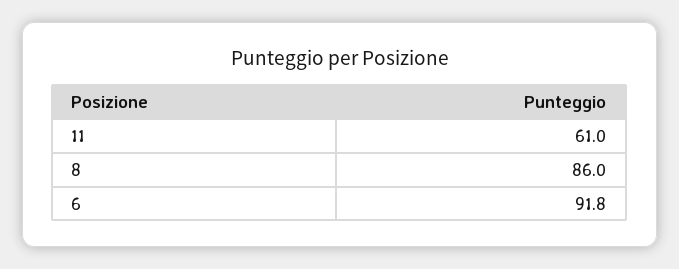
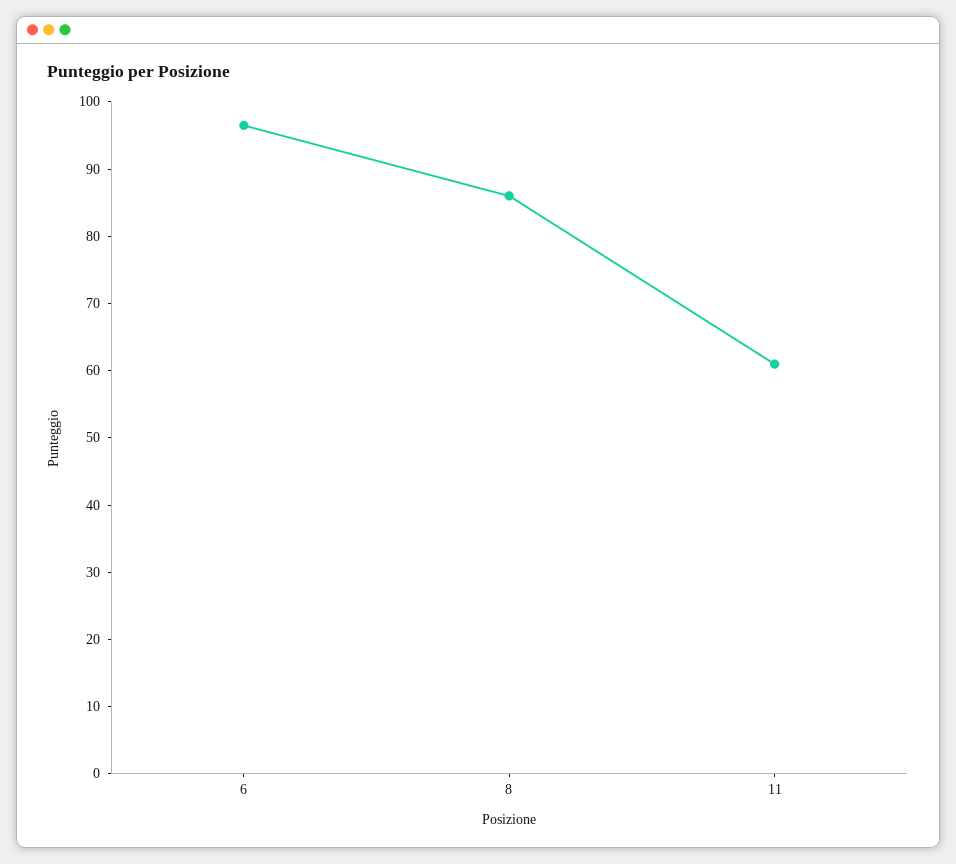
6: 91.8 -> 96

